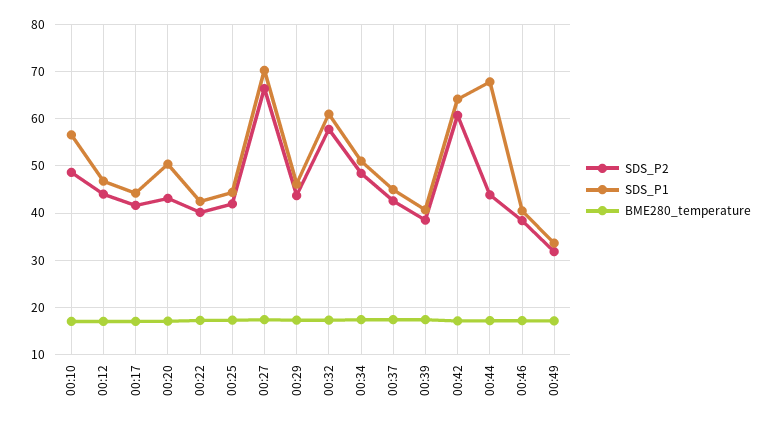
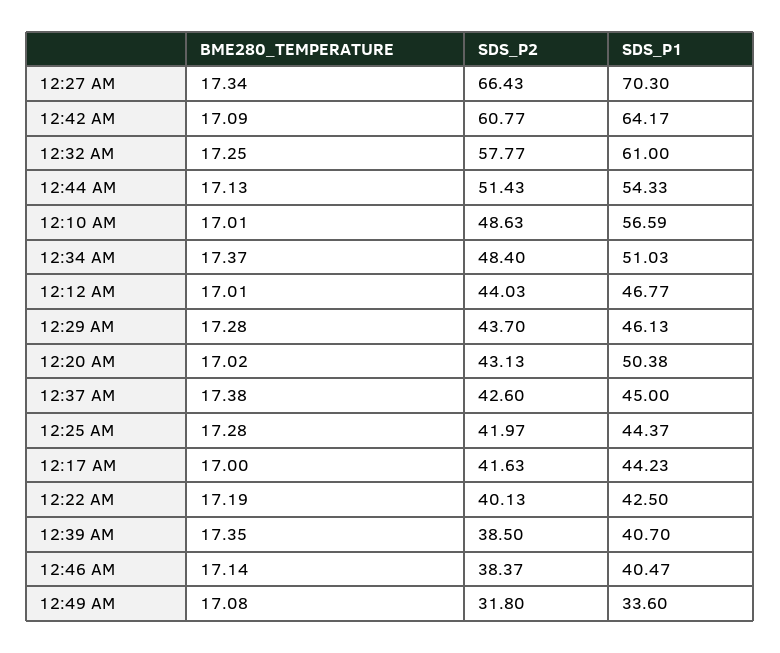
SDS_P2, 00:44: 44 -> 51.43
SDS_P1, 00:44: 68 -> 54.33

